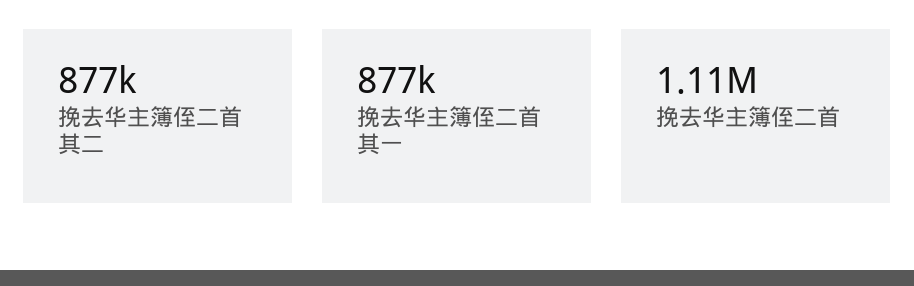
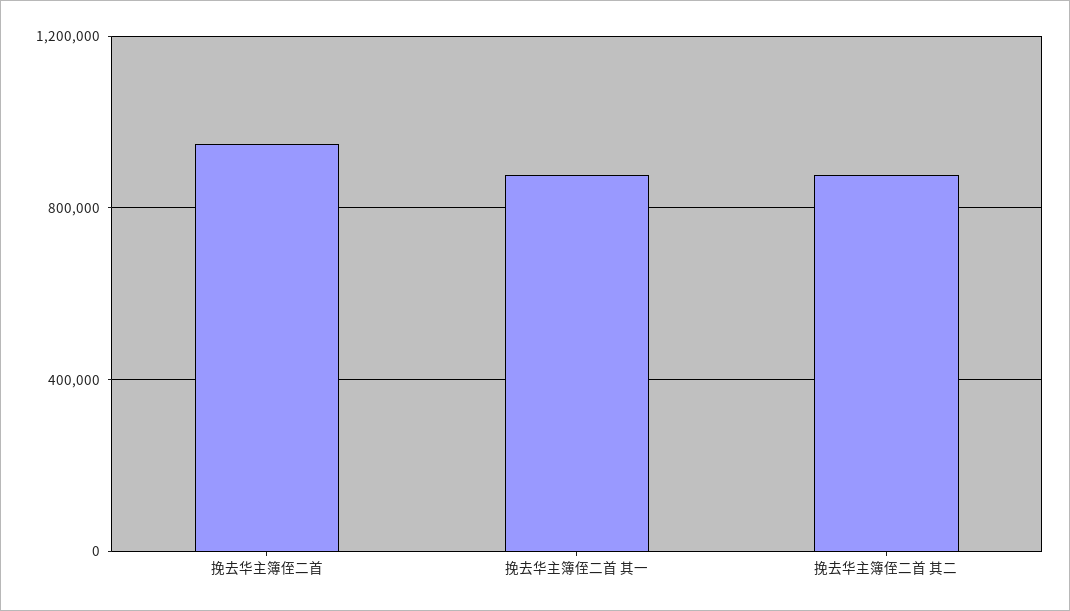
挽去华主簿侄二首: 1110000 -> 950000

